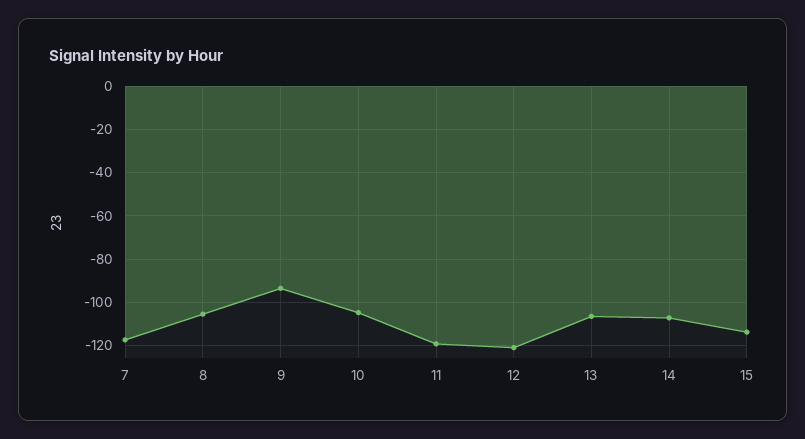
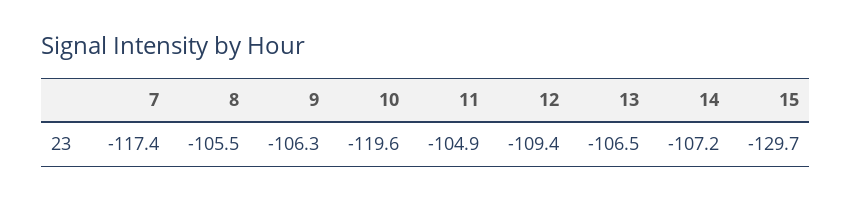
9: -95 -> -106.3
10: -105 -> -119.6
11: -120 -> -104.9
12: -120 -> -109.4
15: -115 -> -129.7

